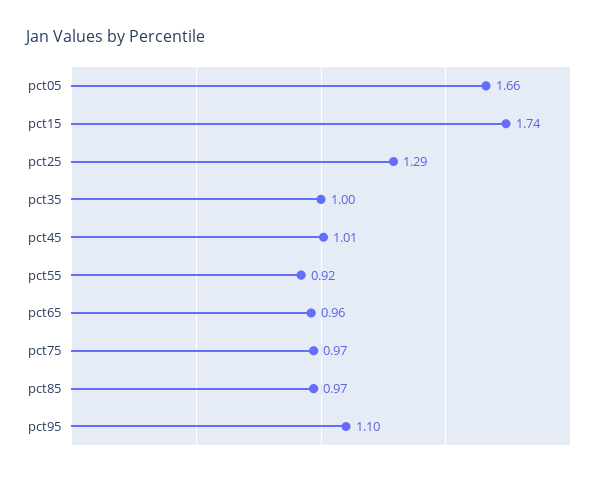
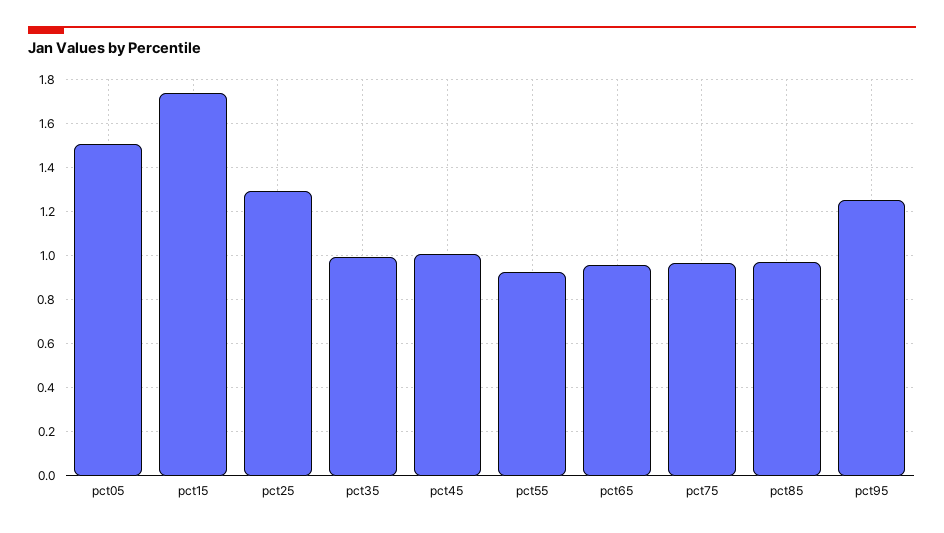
pct05: 1.66 -> 1.5
pct95: 1.1 -> 1.25

